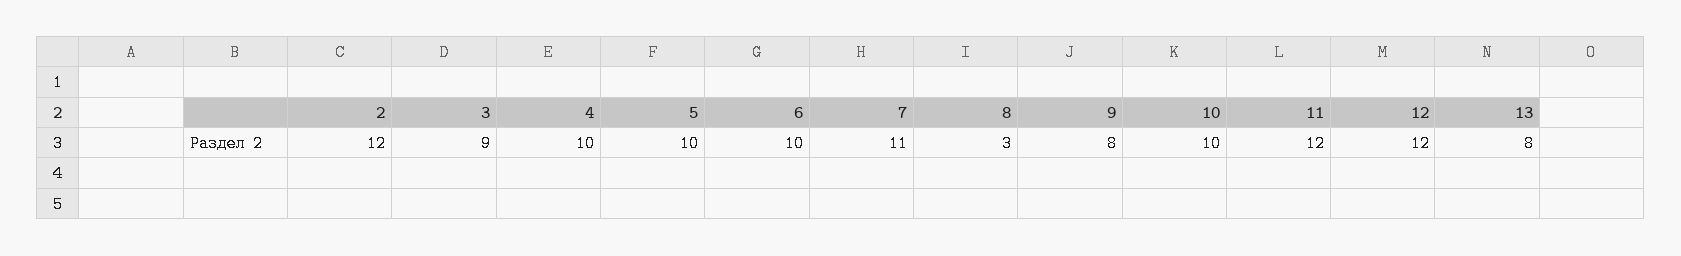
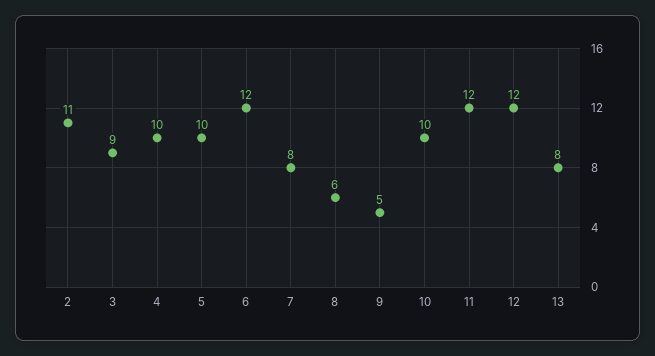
2: 12 -> 11
6: 10 -> 12
7: 11 -> 8
8: 3 -> 6
9: 8 -> 5

